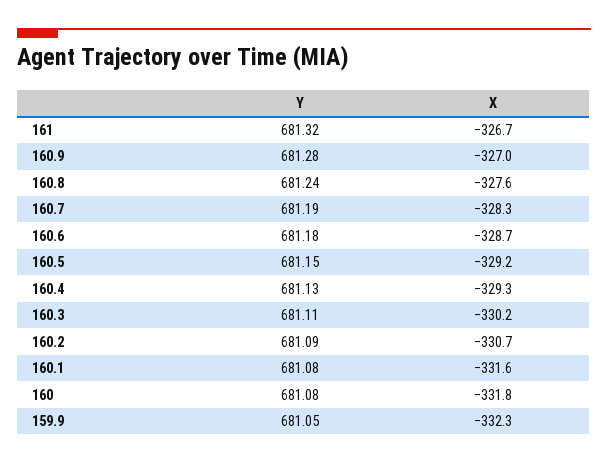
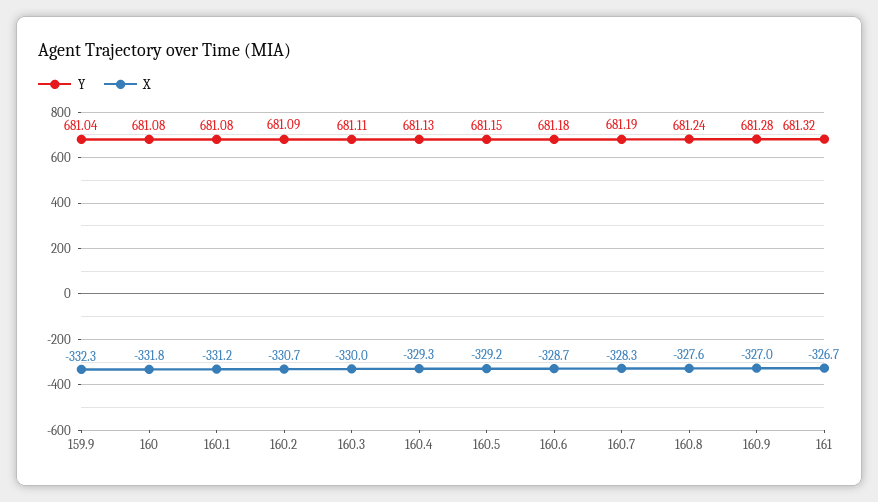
X, 160.3: -330.2 -> -330
X, 160.1: -331.6 -> -331.2
Y, 159.9: 681.05 -> 681.04

